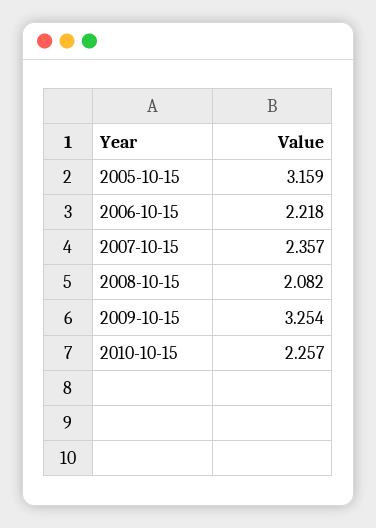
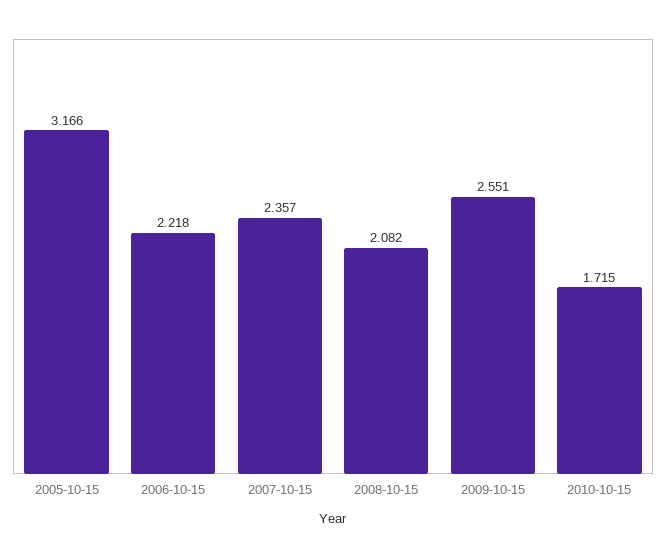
2005-10-15: 3.159 -> 3.166
2009-10-15: 3.254 -> 2.551
2010-10-15: 2.257 -> 1.715

